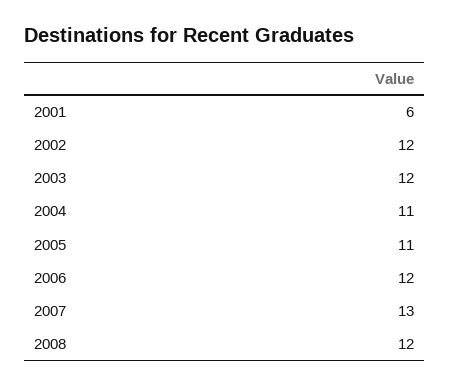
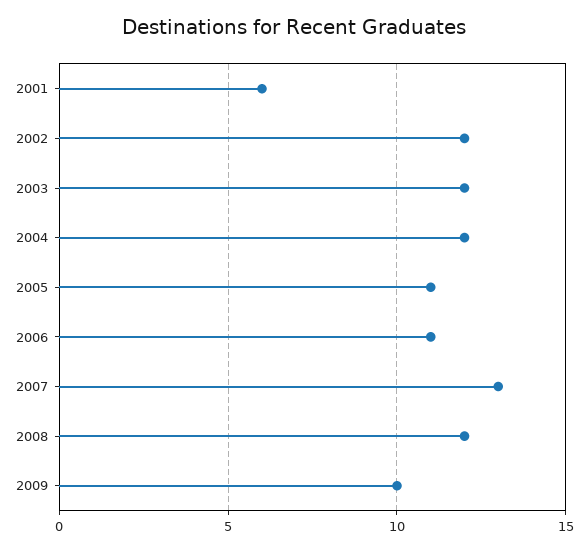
2004: 11 -> 12
2006: 12 -> 11
2009: none -> 10

